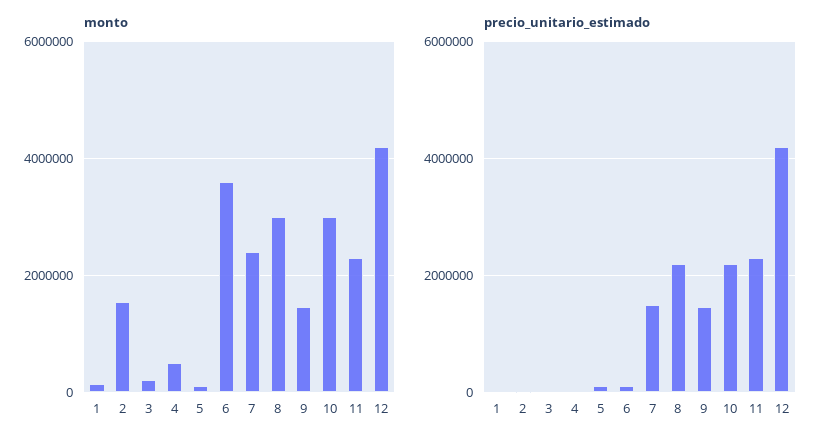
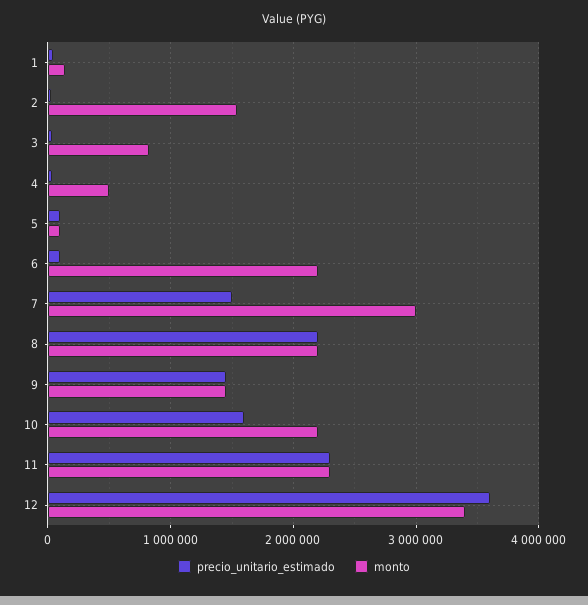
monto, 3: 200000 -> 800000
monto, 6: 3600000 -> 2200000
monto, 7: 2400000 -> 3000000
monto, 8: 3000000 -> 2200000
monto, 10: 3000000 -> 2200000
monto, 12: 4200000 -> 3400000
precio_unitario_estimado, 10: 2200000 -> 1600000
precio_unitario_estimado, 12: 4200000 -> 3600000

